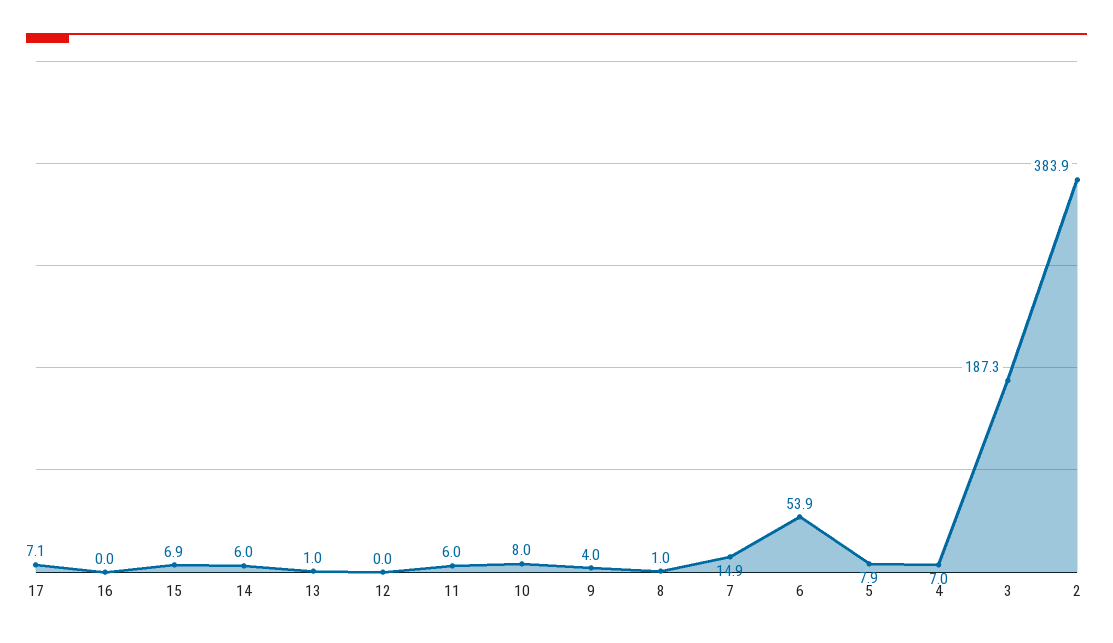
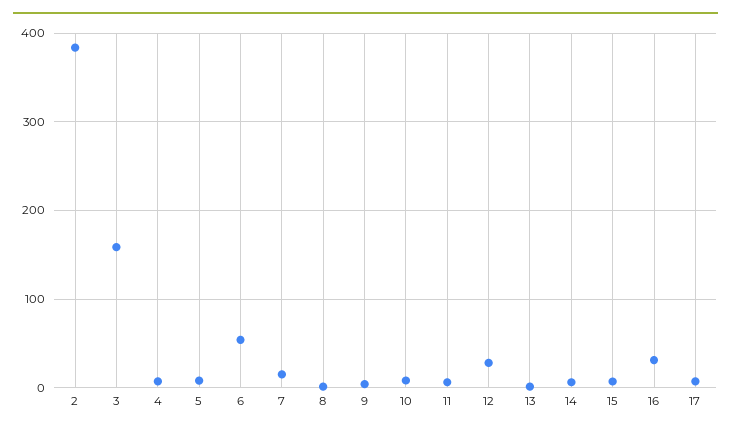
16: 0 -> 30
12: 0 -> 30
3: 187.3 -> 160

